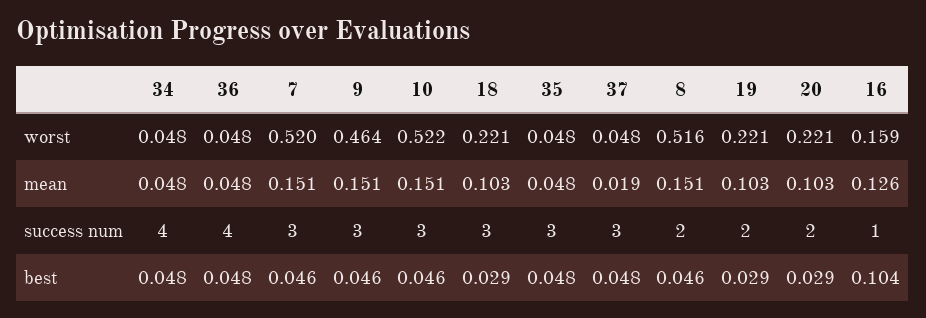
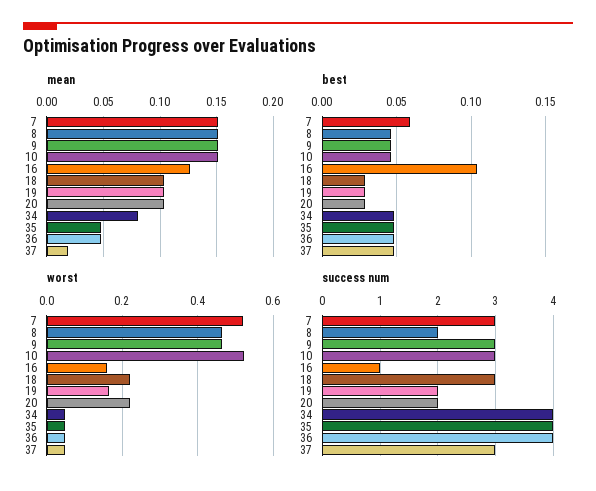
worst, 8: 0.516 -> 0.46
worst, 19: 0.221 -> 0.16
mean, 34: 0.048 -> 0.08
success num, 35: 3 -> 4
best, 7: 0.046 -> 0.06

